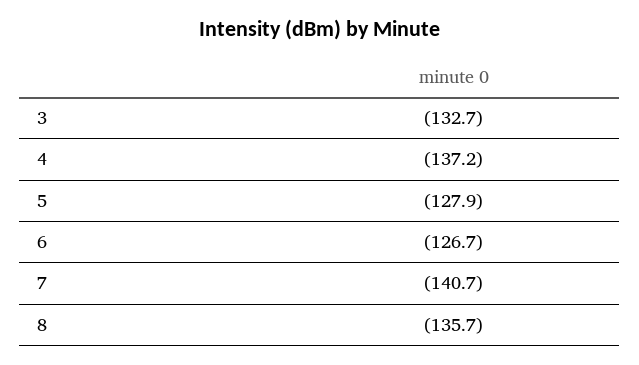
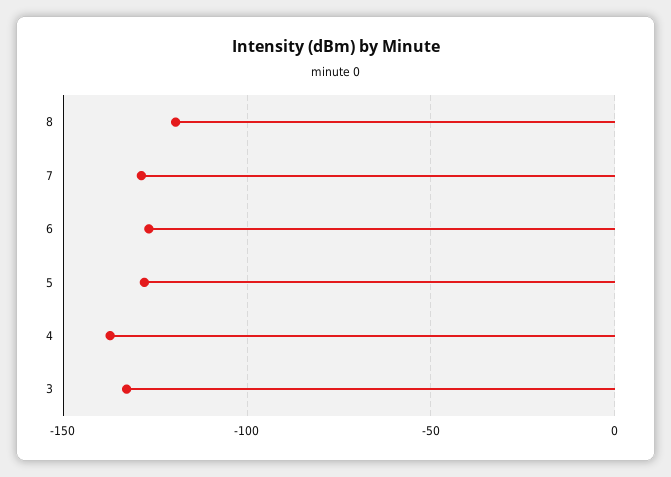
7: -140.7 -> -130
8: -135.7 -> -120

